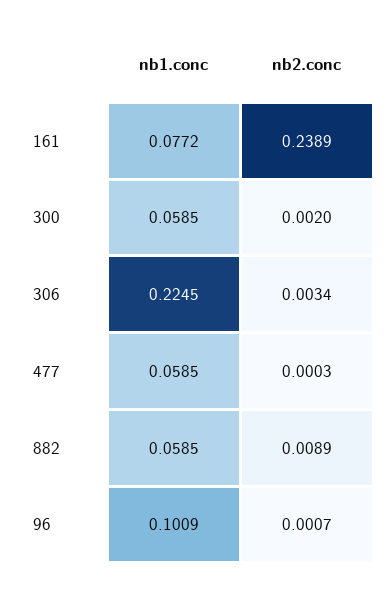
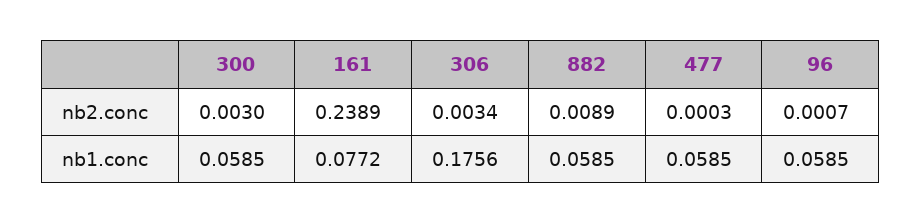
nb2.conc, 300: 0.002 -> 0.003
nb1.conc, 306: 0.2245 -> 0.1756
nb1.conc, 96: 0.1009 -> 0.0585

